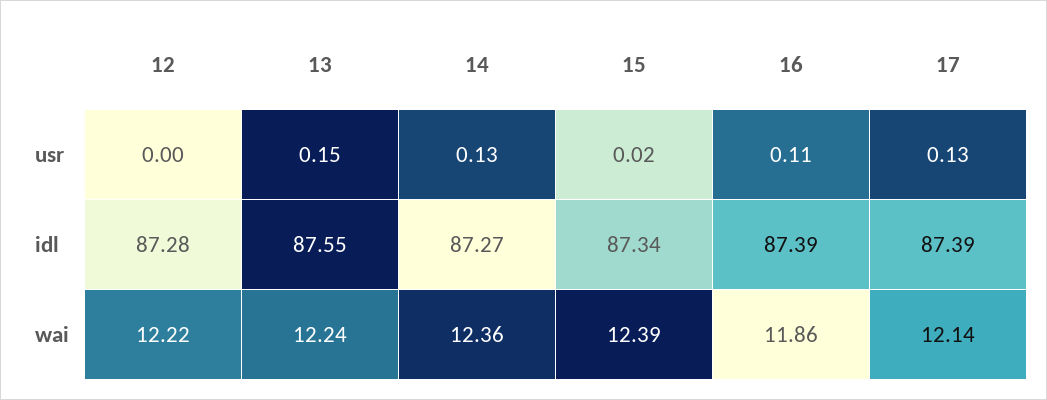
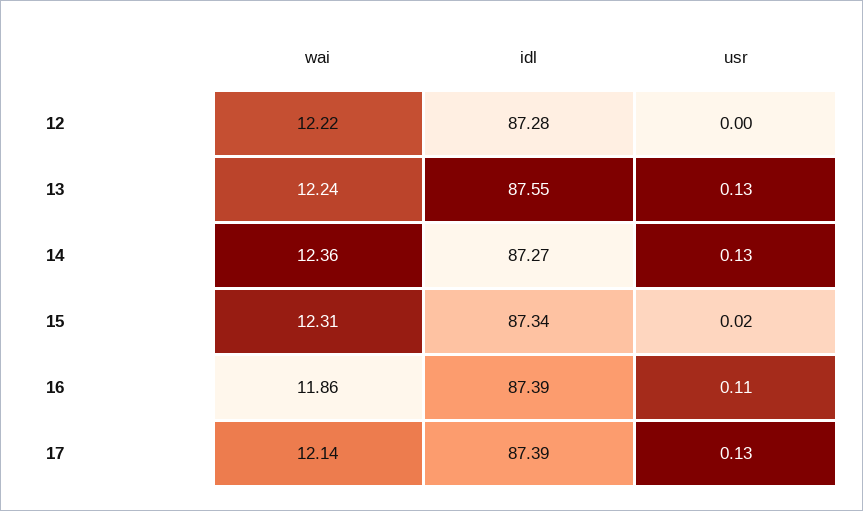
13, usr: 0.15 -> 0.13
15, wai: 12.39 -> 12.31

